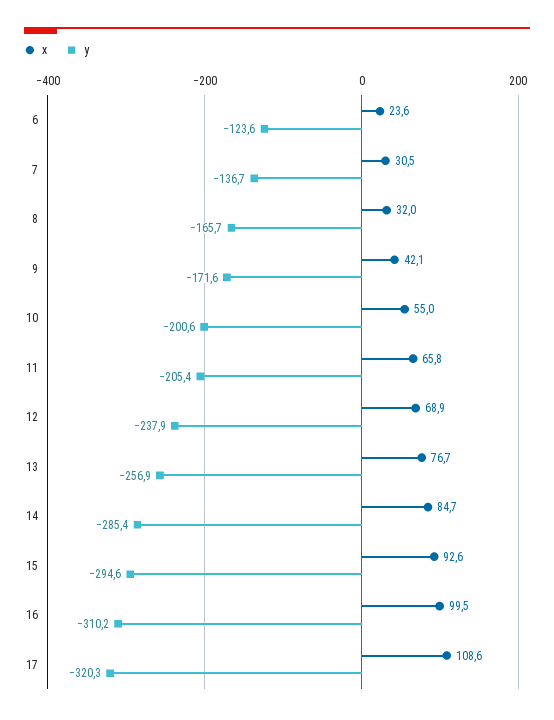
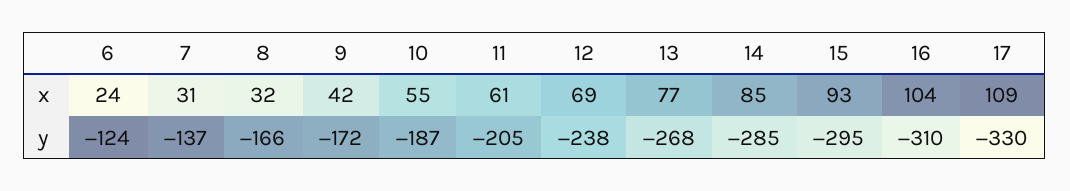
y, 10: -200.6 -> -187
x, 11: 65.8 -> 61
y, 13: -256.9 -> -268
x, 16: 99.5 -> 104
y, 17: -320.3 -> -330

